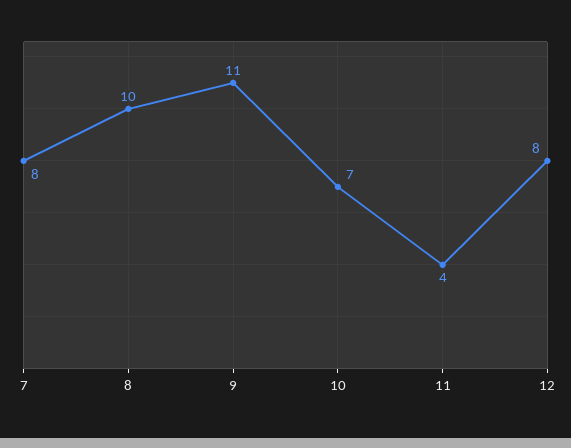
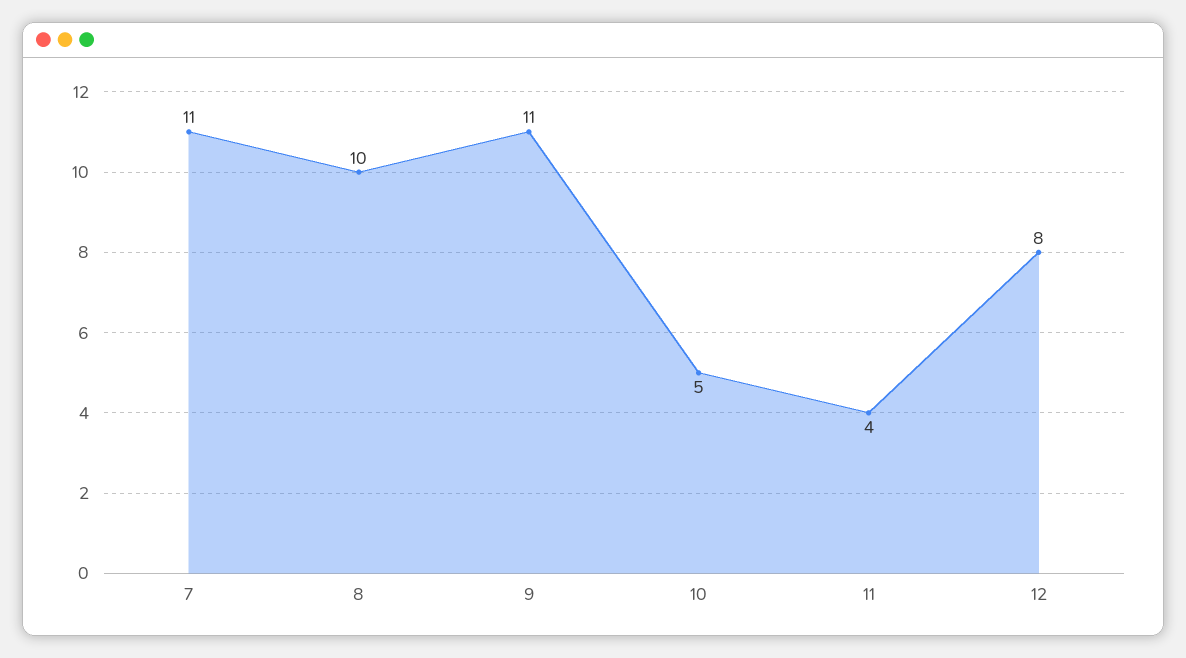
7: 8 -> 11
10: 7 -> 5

